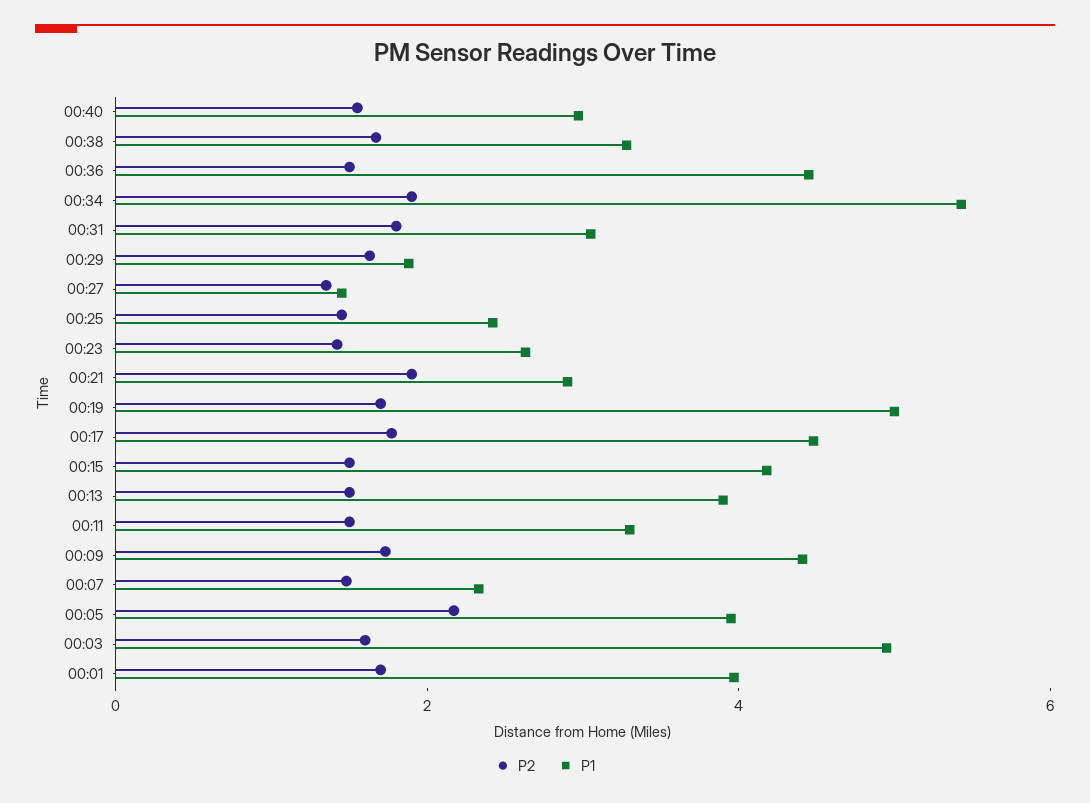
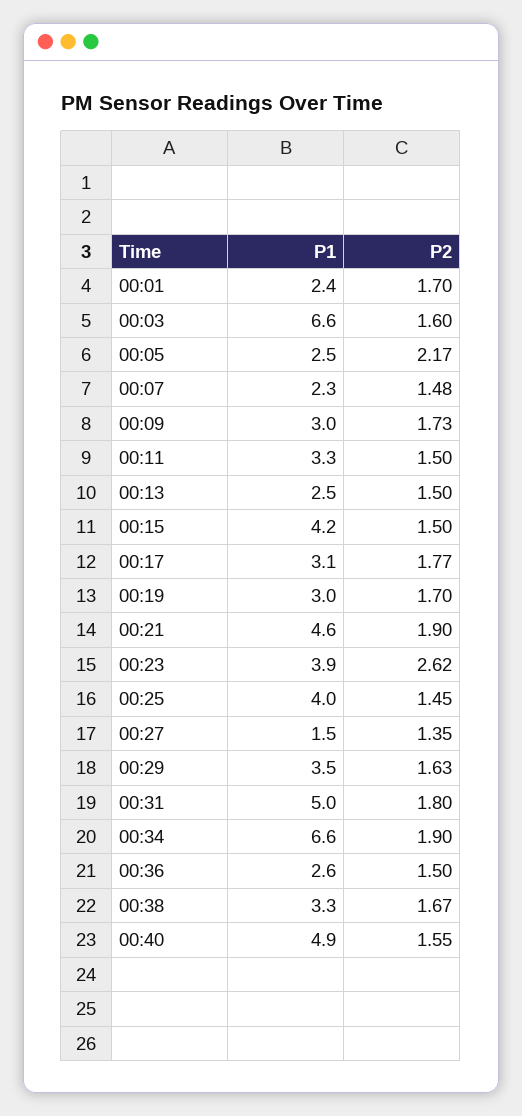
P1, 00:40: 3 -> 4.9
P1, 00:36: 4.5 -> 2.6
P1, 00:34: 5.5 -> 6.6
P1, 00:31: 3 -> 5
P1, 00:29: 2 -> 3.5
P1, 00:25: 2.5 -> 4
P2, 00:23: 1.5 -> 2.62
P1, 00:23: 2.5 -> 3.9
P1, 00:21: 3 -> 4.6
P1, 00:19: 5 -> 3
P1, 00:17: 4.5 -> 3.1
P1, 00:13: 4 -> 2.5
P1, 00:09: 4.5 -> 3
P1, 00:05: 4 -> 2.5
P1, 00:03: 5 -> 6.6
P1, 00:01: 4 -> 2.4

